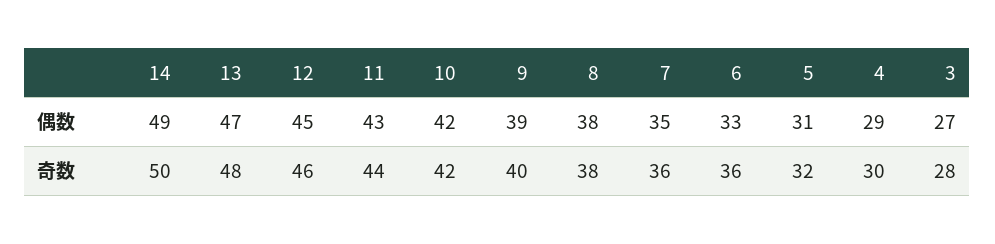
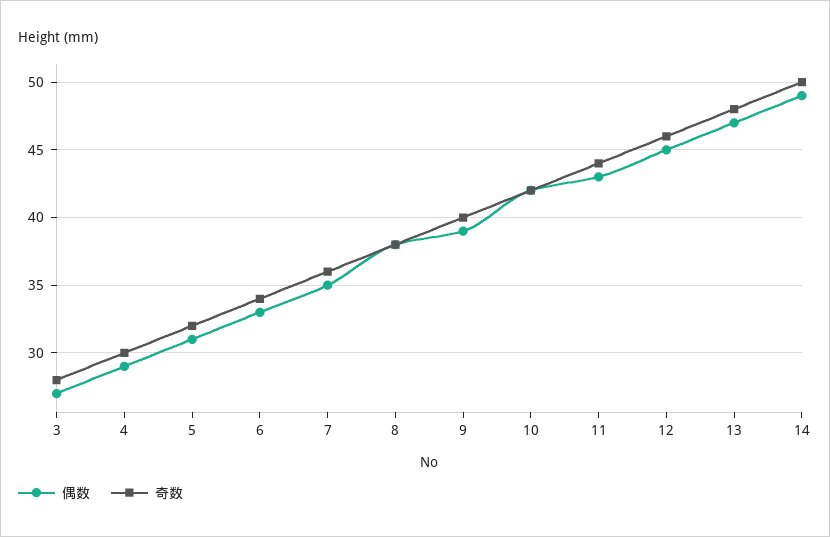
奇数, 6: 36 -> 34

